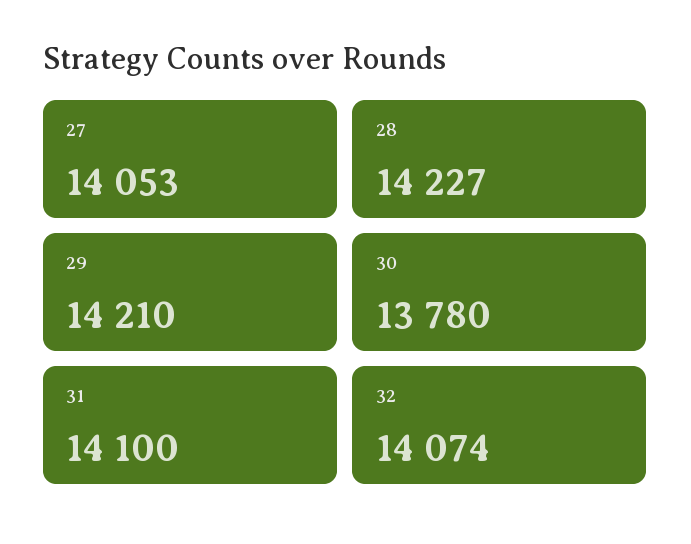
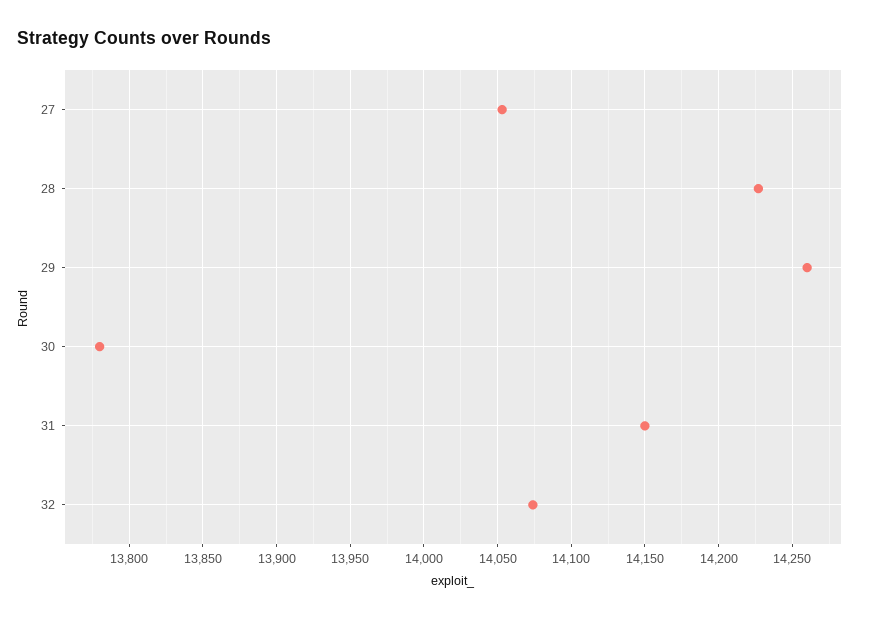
29: 14210 -> 14260
31: 14100 -> 14150

